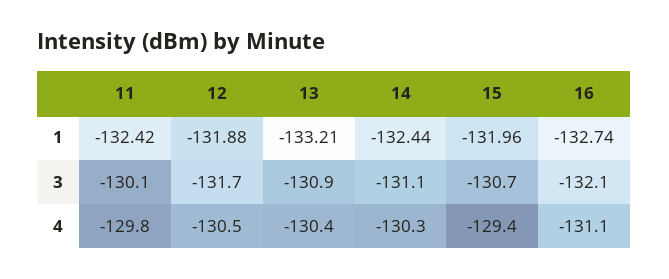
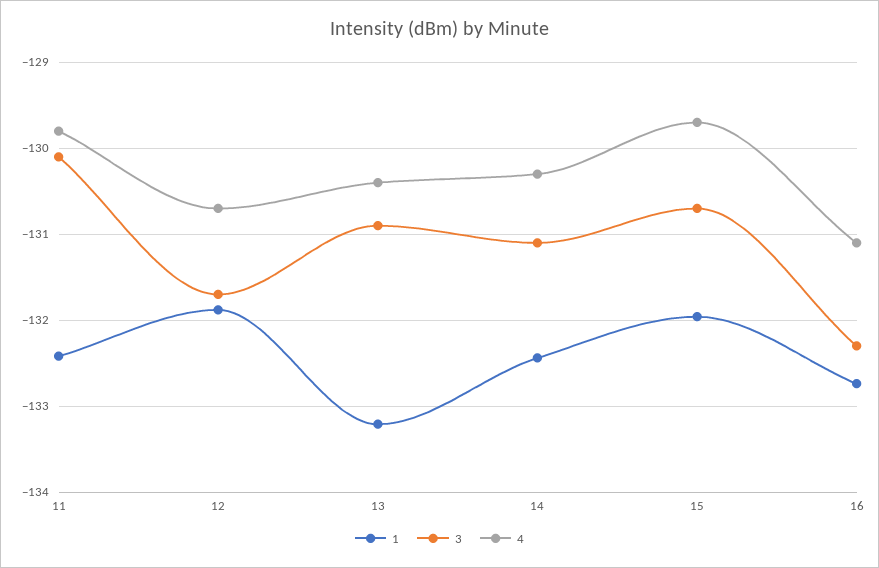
3, 16: -132.1 -> -132.3
4, 12: -130.5 -> -130.7
4, 15: -129.4 -> -129.7

